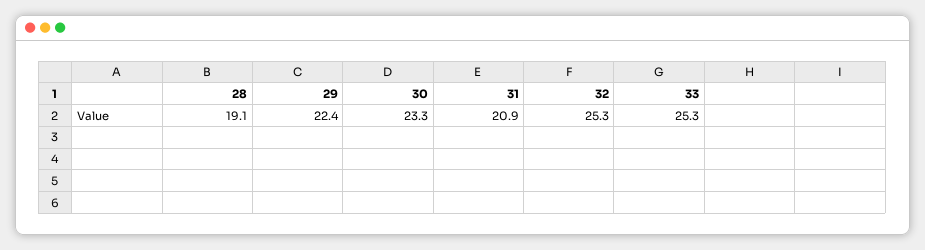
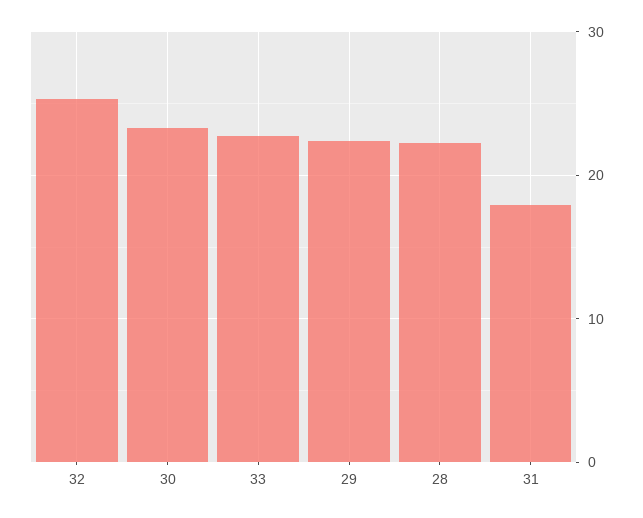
28: 19.1 -> 22
31: 20.9 -> 18
33: 25.3 -> 23

